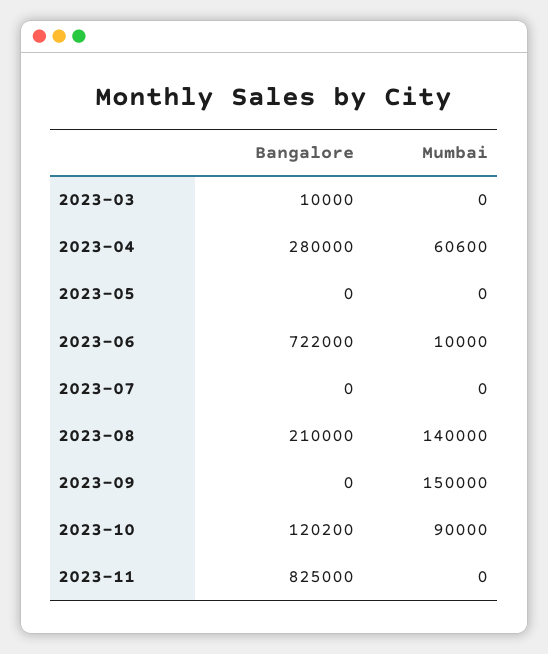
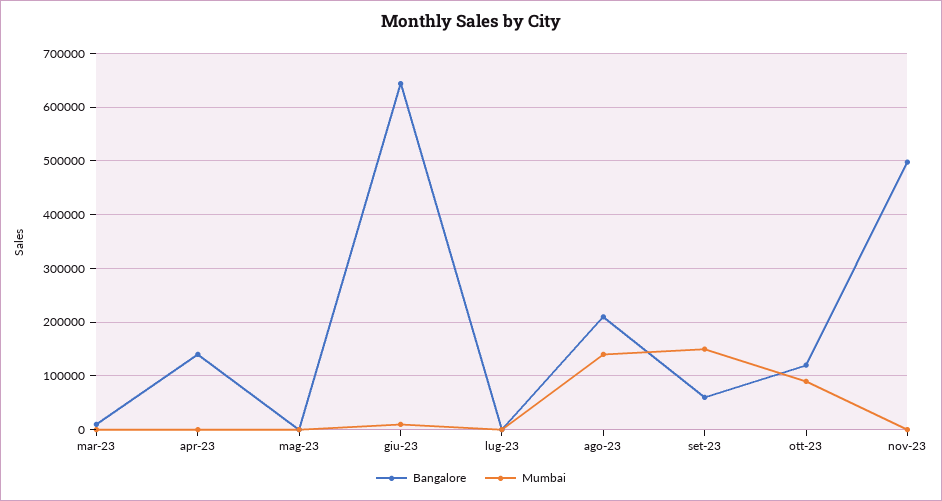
Bangalore, 2023-04: 280000 -> 140000
Mumbai, 2023-04: 60600 -> 0
Bangalore, 2023-06: 722000 -> 640000
Bangalore, 2023-09: 0 -> 60000
Bangalore, 2023-11: 825000 -> 500000

